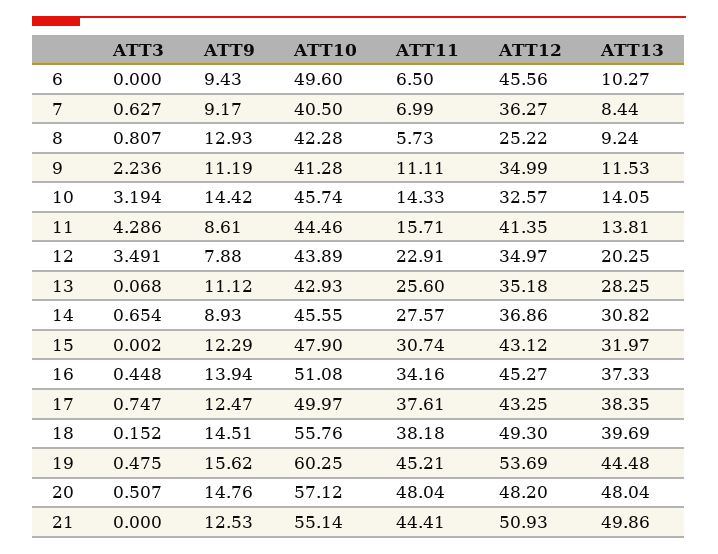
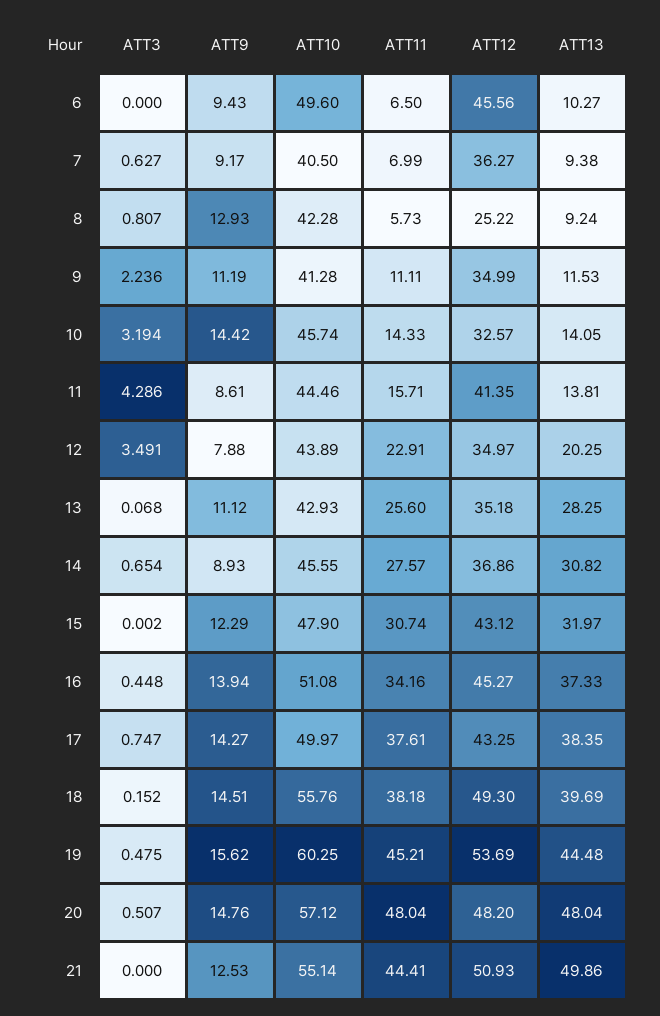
ATT13, 7: 8.44 -> 9.38
ATT9, 17: 12.47 -> 14.27

